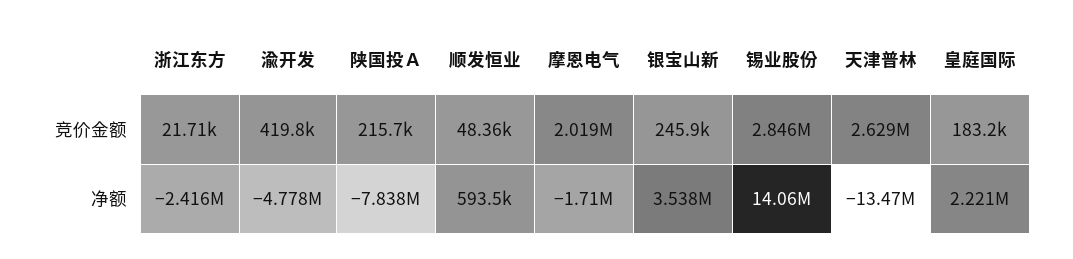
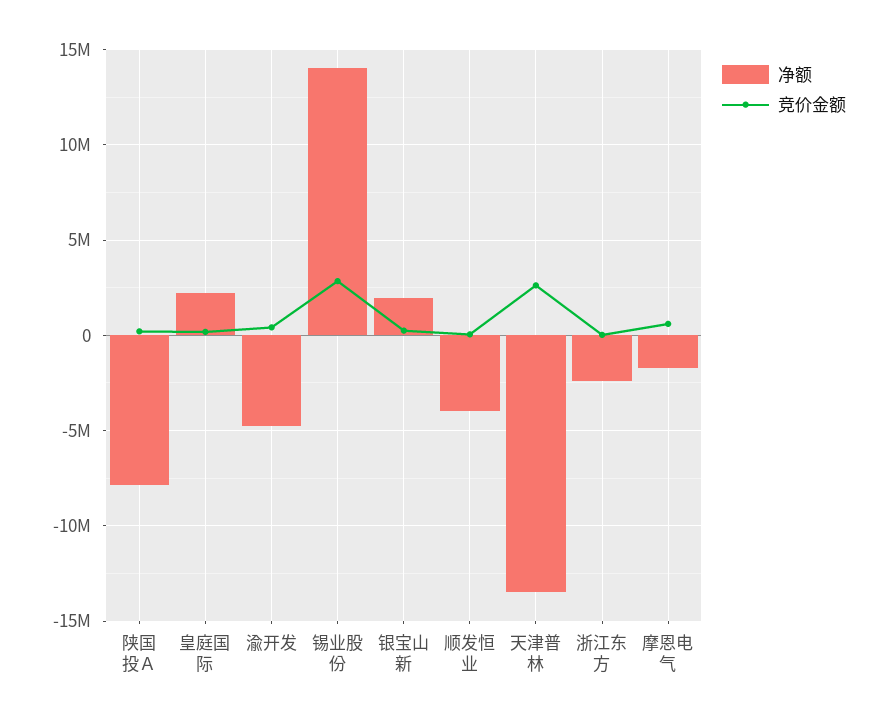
竞价金额, 摩恩电气: 2019000 -> 500000
净额, 顺发恒业: 593500 -> -4000000
净额, 银宝山新: 3538000 -> 2000000

